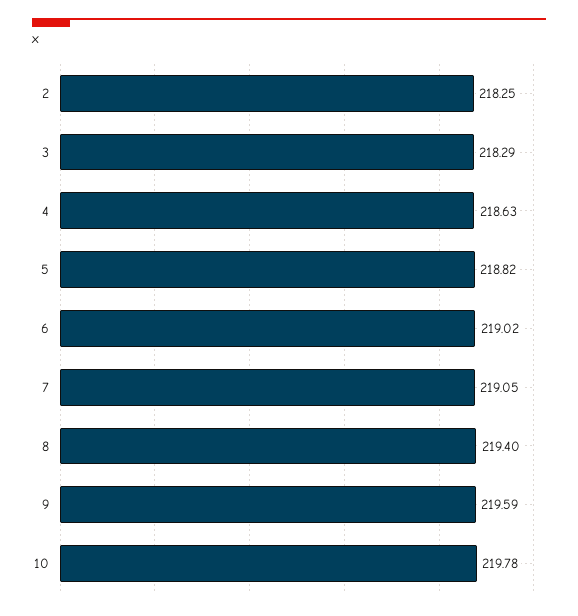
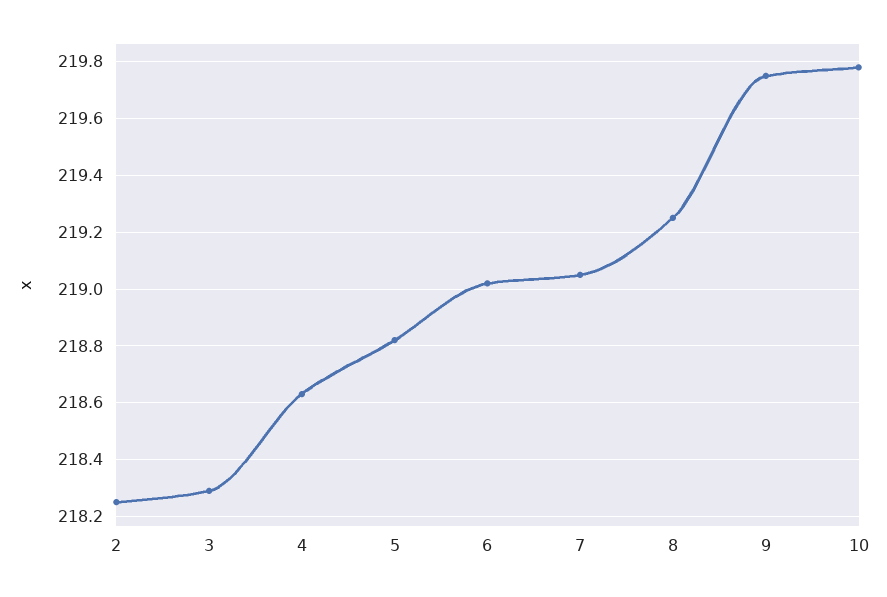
8: 219.4 -> 219.25
9: 219.59 -> 219.75

